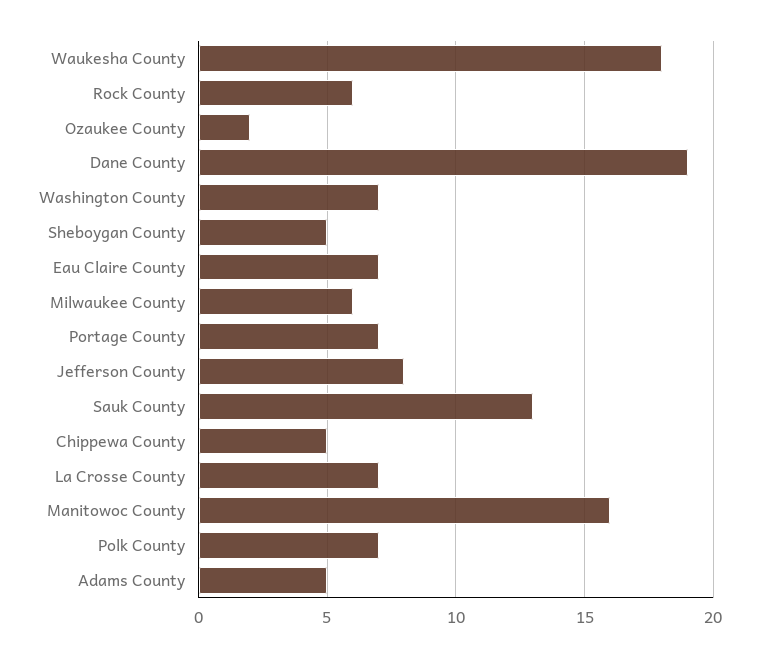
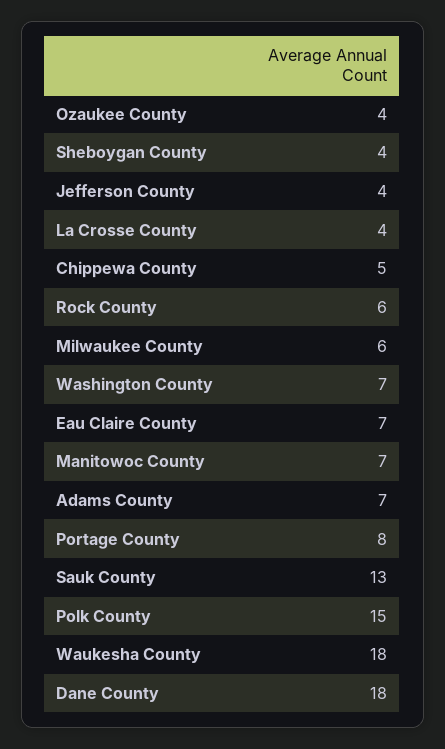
Ozaukee County: 2 -> 4
Dane County: 19 -> 18
Sheboygan County: 5 -> 4
Portage County: 7 -> 8
Jefferson County: 8 -> 4
La Crosse County: 7 -> 4
Manitowoc County: 16 -> 7
Polk County: 7 -> 15
Adams County: 5 -> 7

